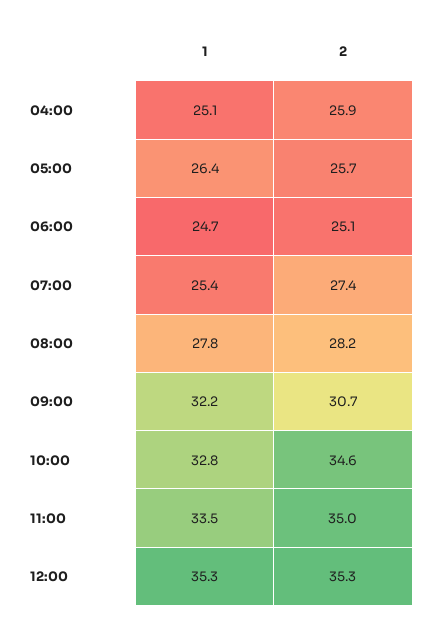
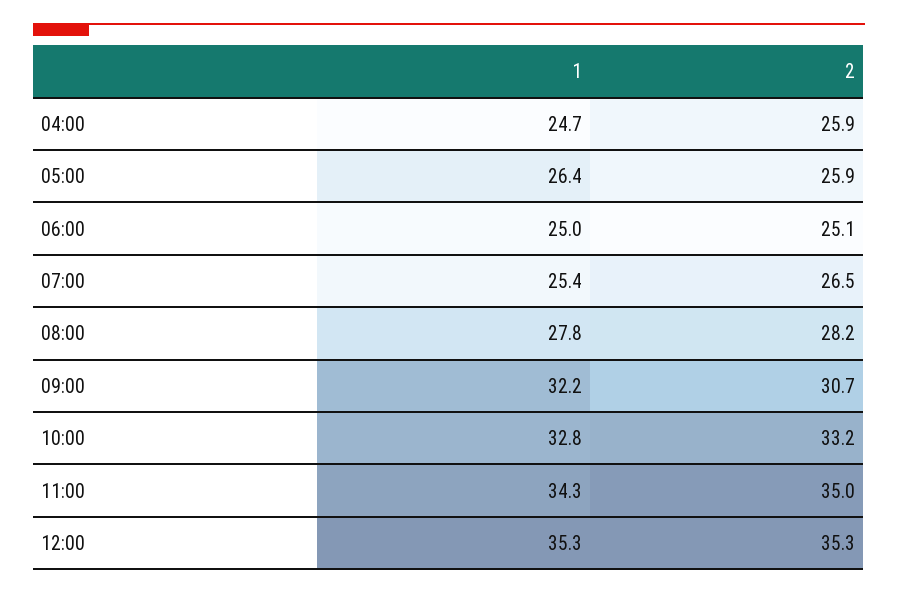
1, 04:00: 25.1 -> 24.7
2, 05:00: 25.7 -> 25.9
1, 06:00: 24.7 -> 25
2, 07:00: 27.4 -> 26.5
2, 10:00: 34.6 -> 33.2
1, 11:00: 33.5 -> 34.3

